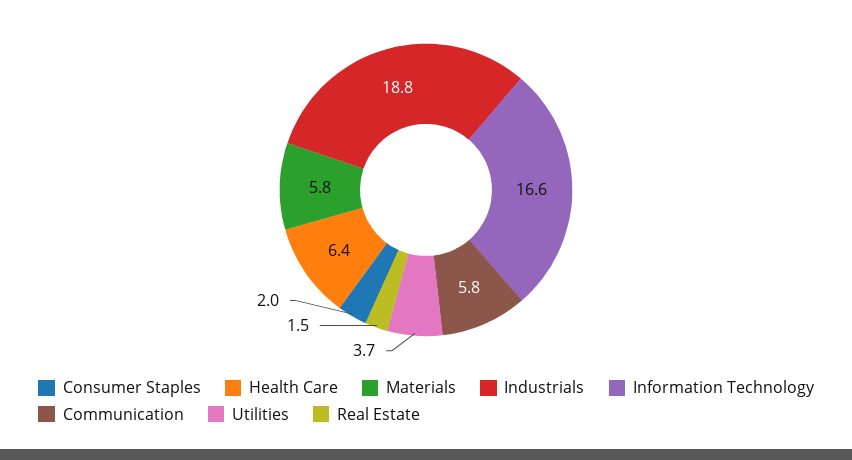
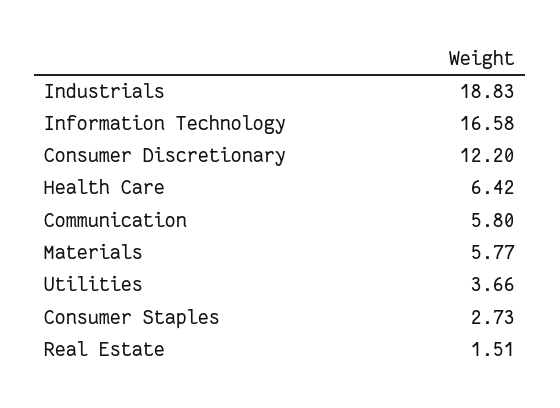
Consumer Staples: 2 -> 2.73
Consumer Discretionary: none -> 12.2

